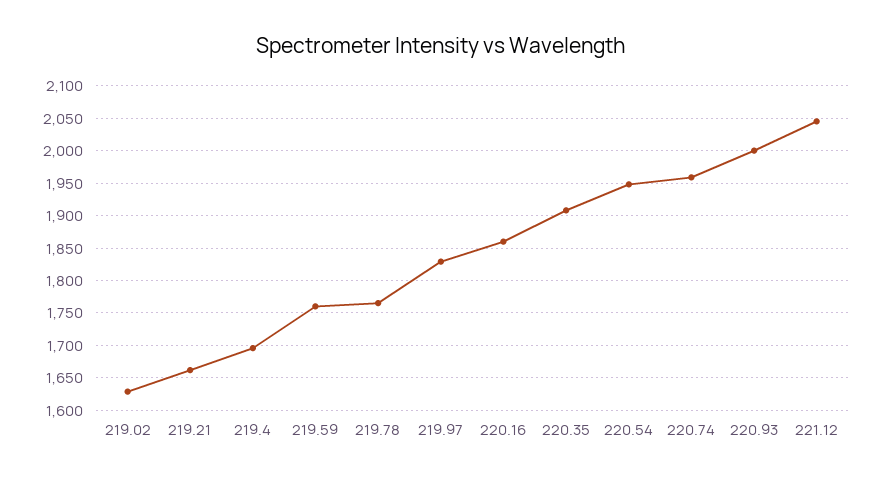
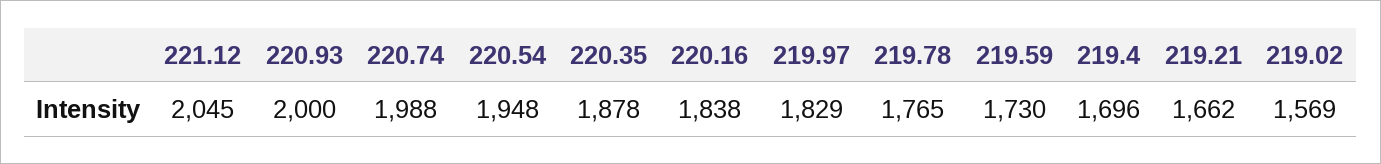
219.02: 1630 -> 1569
219.59: 1760 -> 1730
220.16: 1860 -> 1838
220.35: 1910 -> 1878
220.74: 1960 -> 1988

